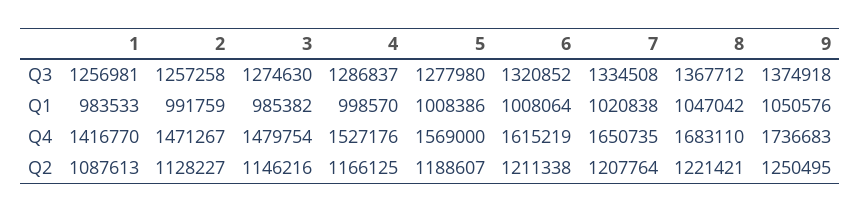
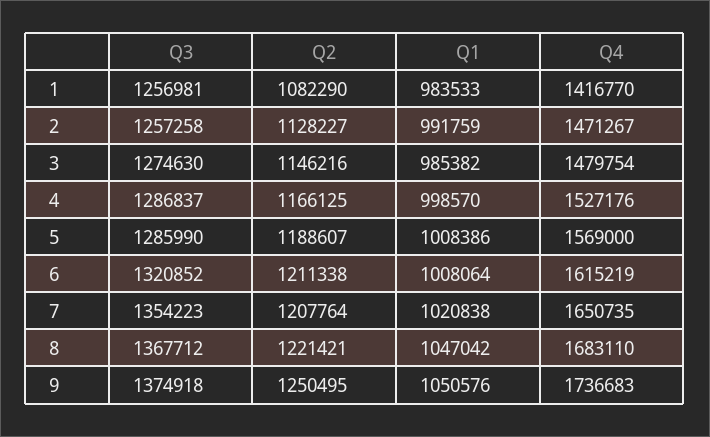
5, Q3: 1277980 -> 1285990
7, Q3: 1334508 -> 1354223
1, Q2: 1087613 -> 1082290

